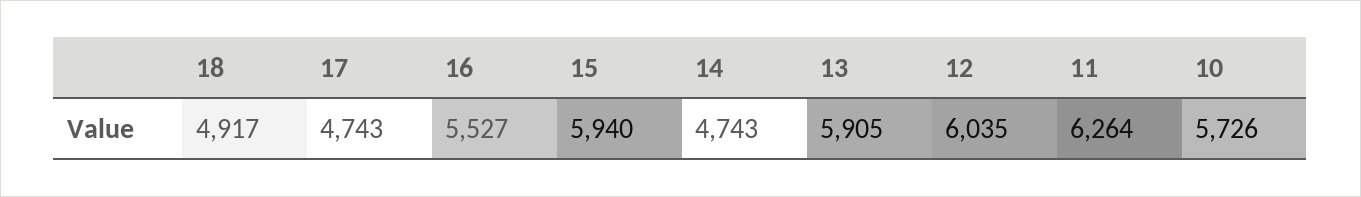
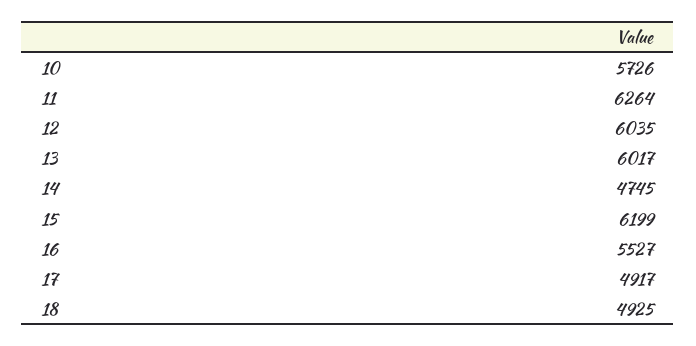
18: 4917 -> 4925
17: 4743 -> 4917
15: 5940 -> 6199
14: 4743 -> 4745
13: 5905 -> 6017

